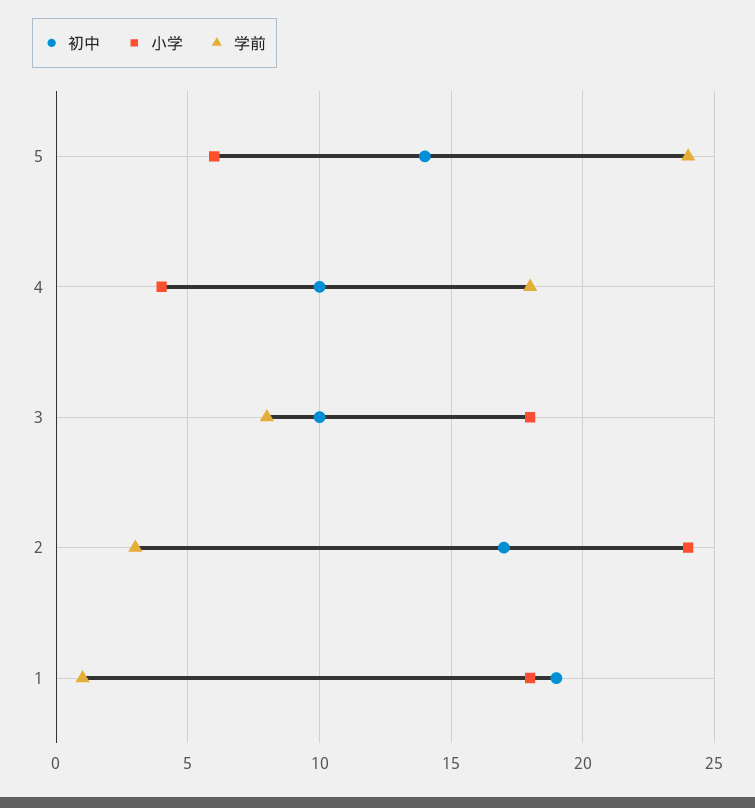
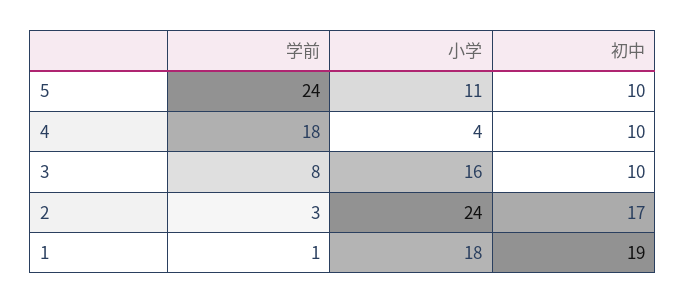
初中, 5: 14 -> 10
小学, 5: 6 -> 11
小学, 3: 18 -> 16

